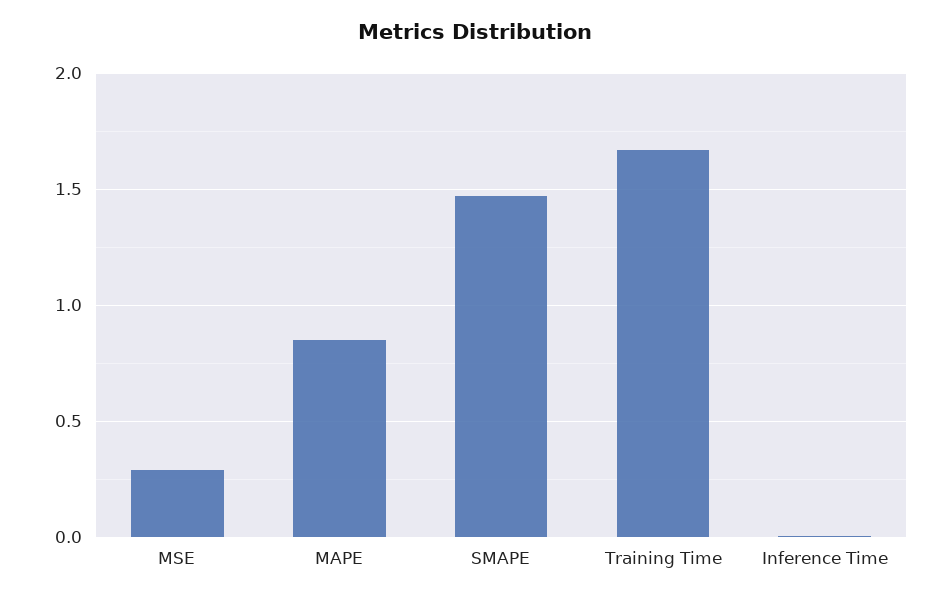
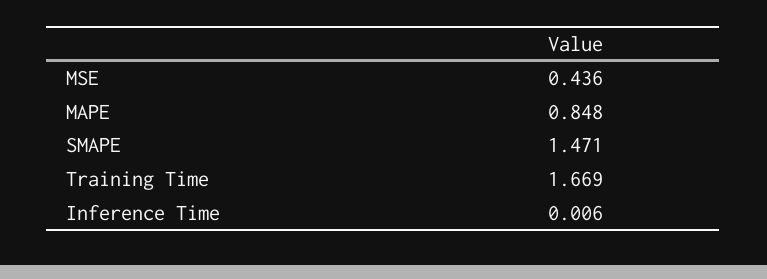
MSE: 0.3 -> 0.436

